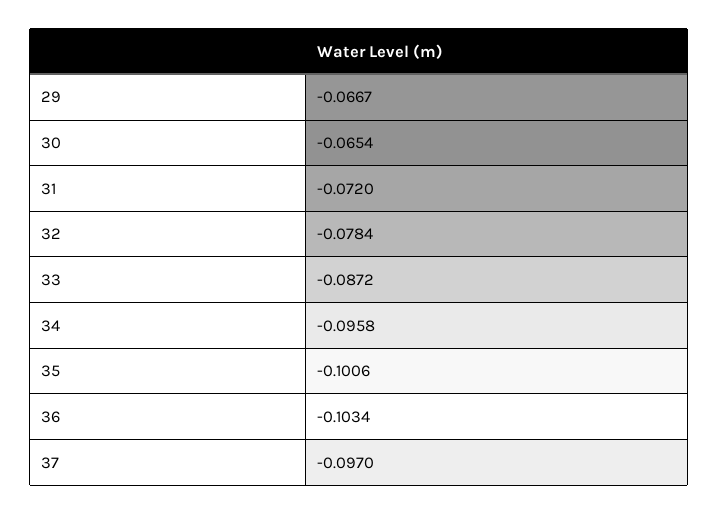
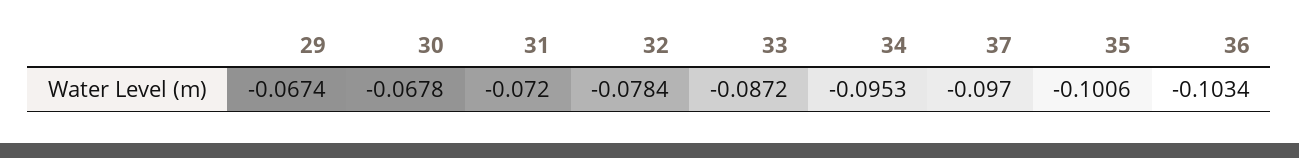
29: -0.0667 -> -0.0674
30: -0.0654 -> -0.0678
34: -0.0958 -> -0.0953

